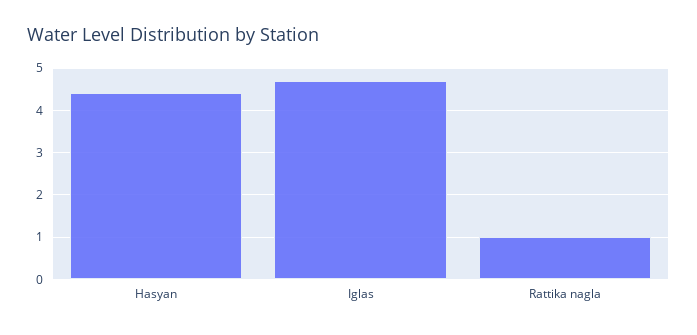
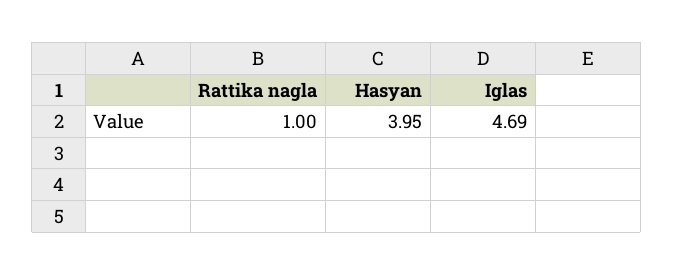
Hasyan: 4.4 -> 3.95

